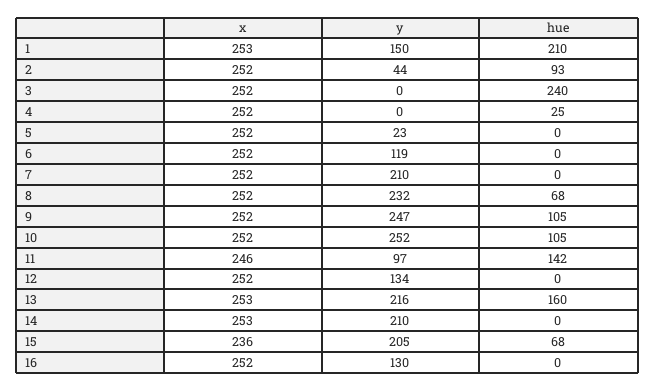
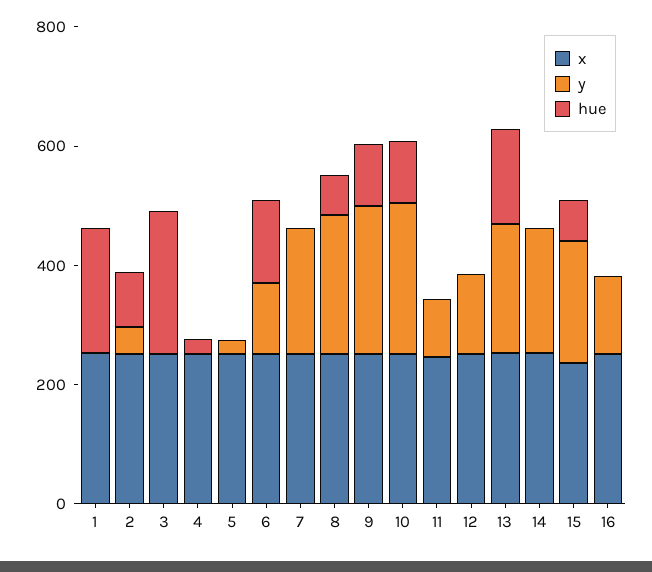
y, 1: 150 -> 0
hue, 6: 0 -> 150
hue, 11: 142 -> 0

